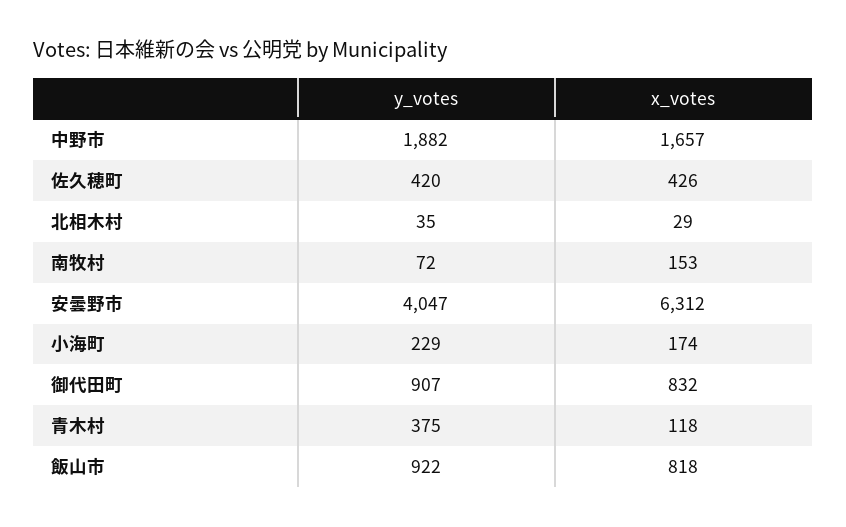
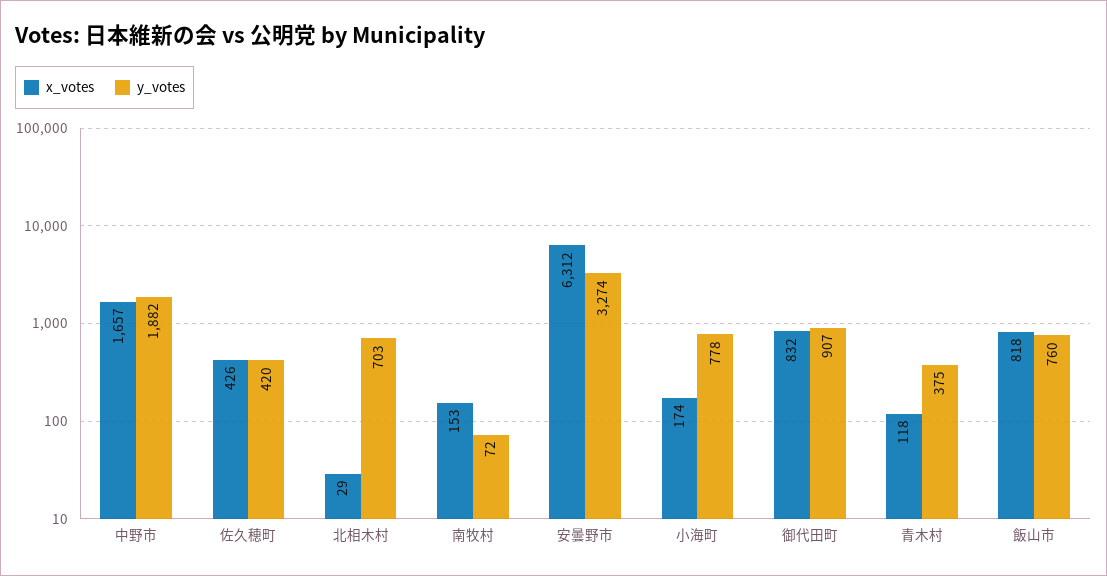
y_votes, 北相木村: 35 -> 703
y_votes, 安曇野市: 4047 -> 3274
y_votes, 小海町: 229 -> 778
y_votes, 飯山市: 922 -> 760

